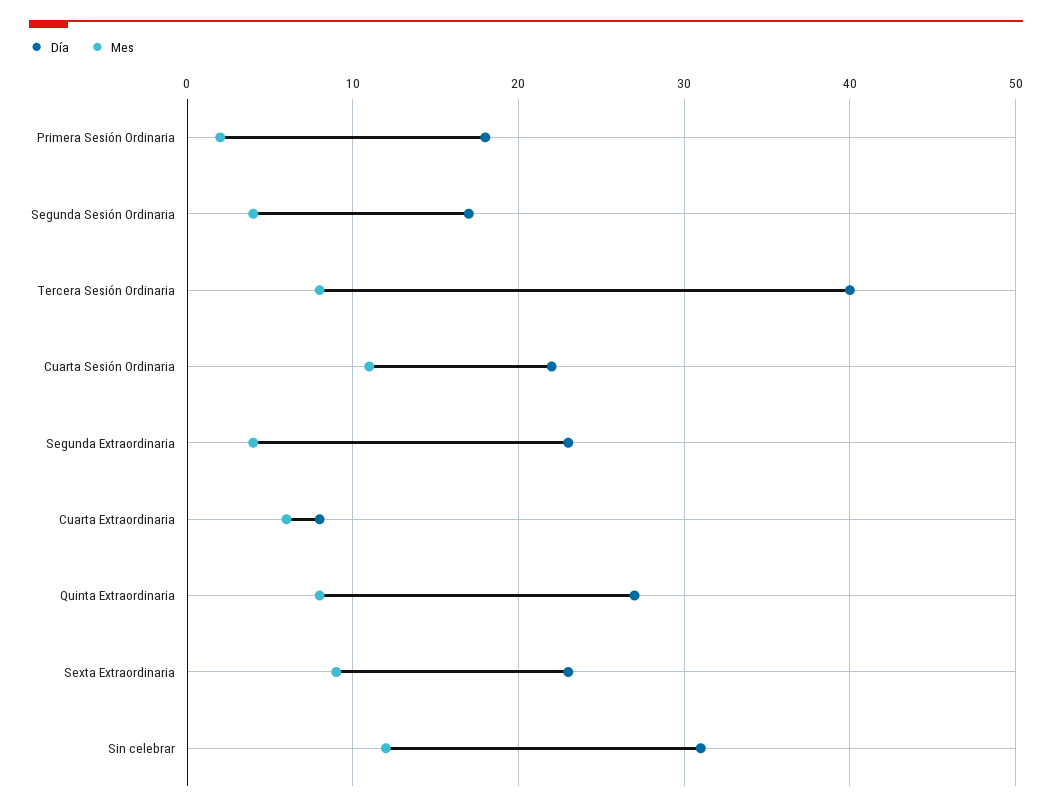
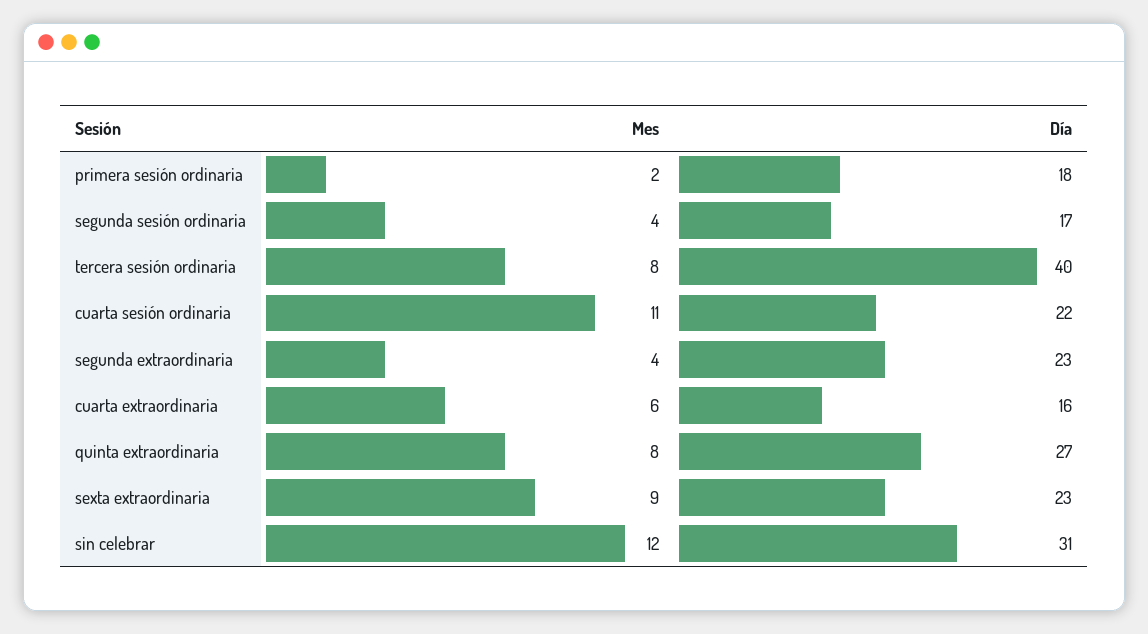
Día, Cuarta Extraordinaria: 8 -> 16

